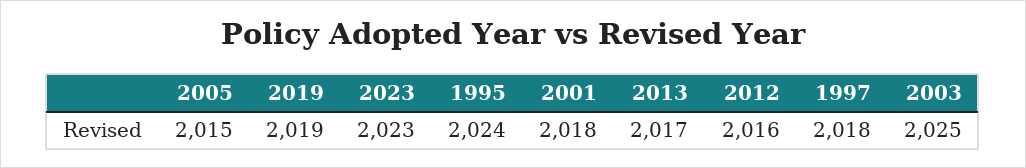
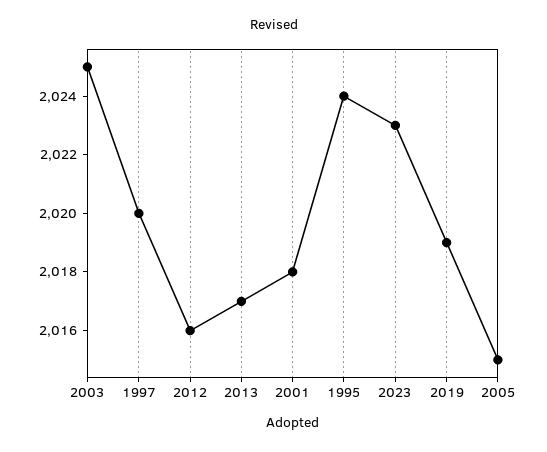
1997: 2018 -> 2020

